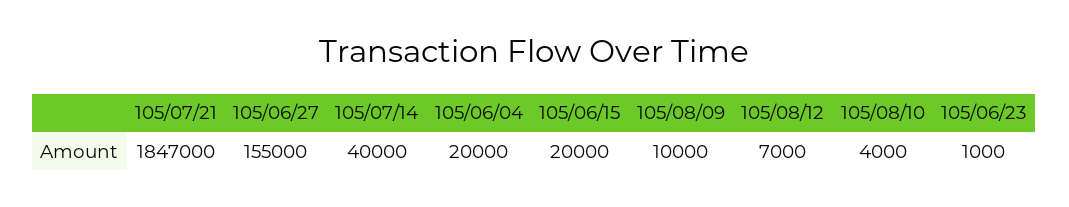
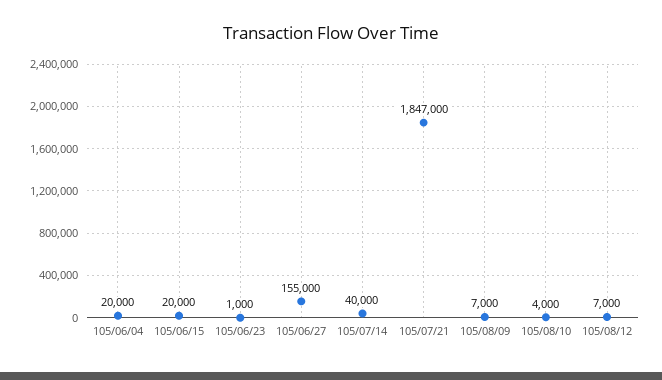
105/08/09: 10000 -> 7000

